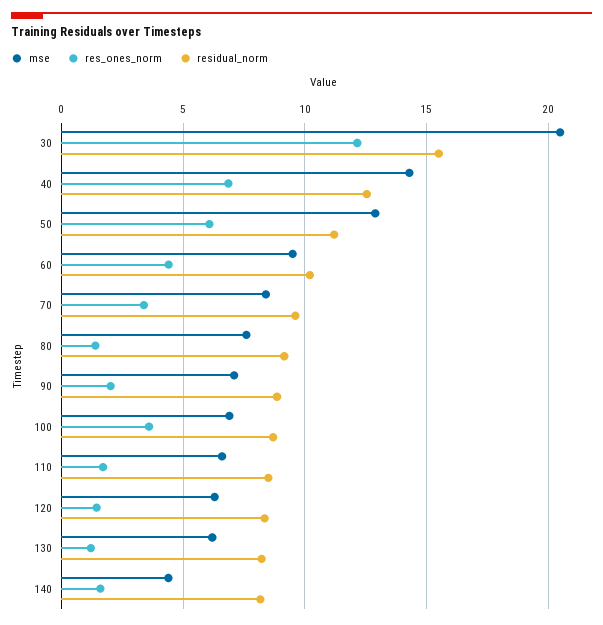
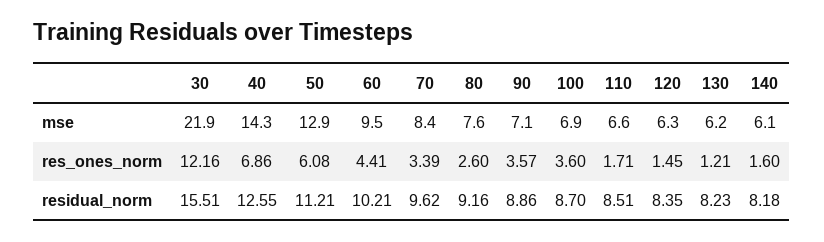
mse, 30: 20.5 -> 21.9
res_ones_norm, 80: 1.5 -> 2.6
res_ones_norm, 90: 2 -> 3.57
mse, 140: 4.5 -> 6.1

